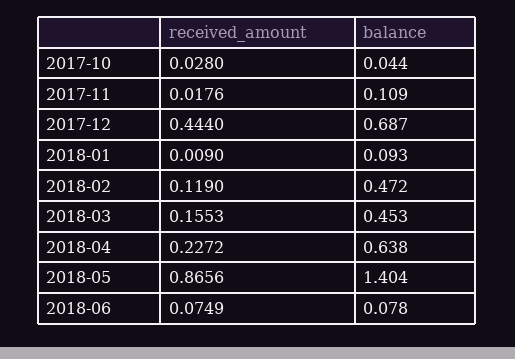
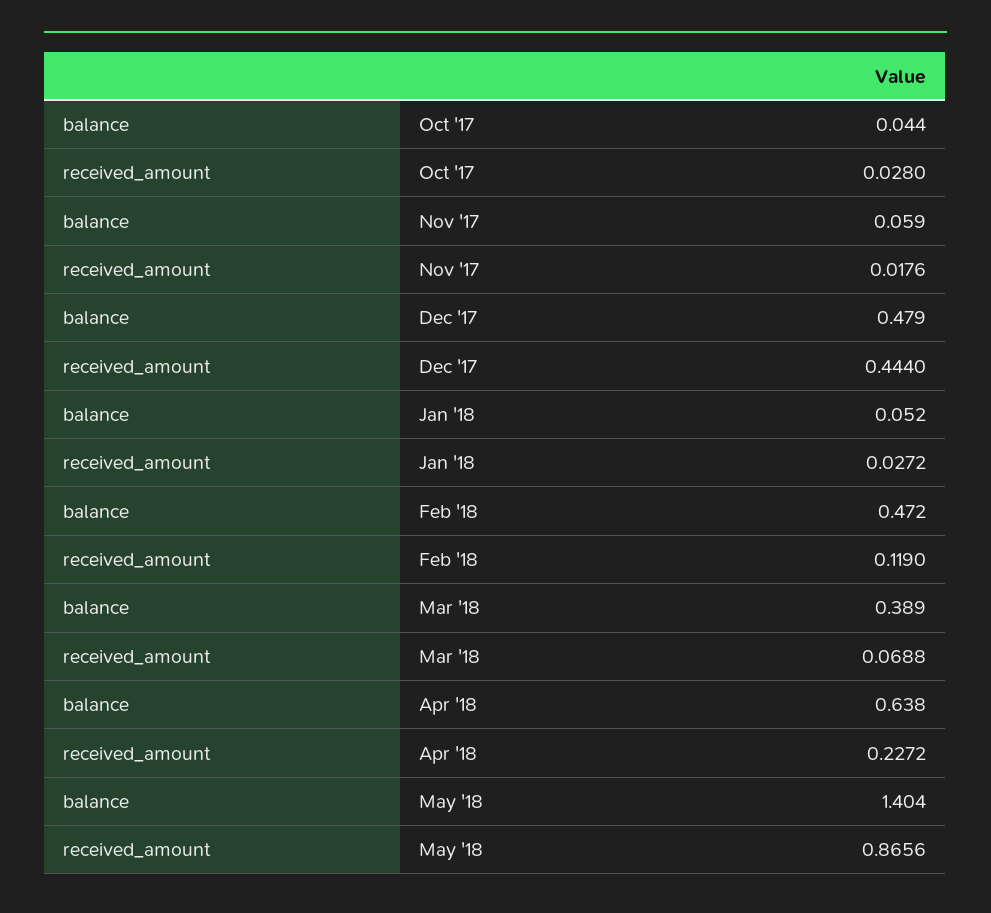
balance, 2017-11: 0.109 -> 0.059
balance, 2017-12: 0.687 -> 0.479
received_amount, 2018-01: 0.009 -> 0.0272
balance, 2018-01: 0.093 -> 0.052
received_amount, 2018-03: 0.1553 -> 0.0688
balance, 2018-03: 0.453 -> 0.389
received_amount, 2018-06: 0.0749 -> none
balance, 2018-06: 0.078 -> none

